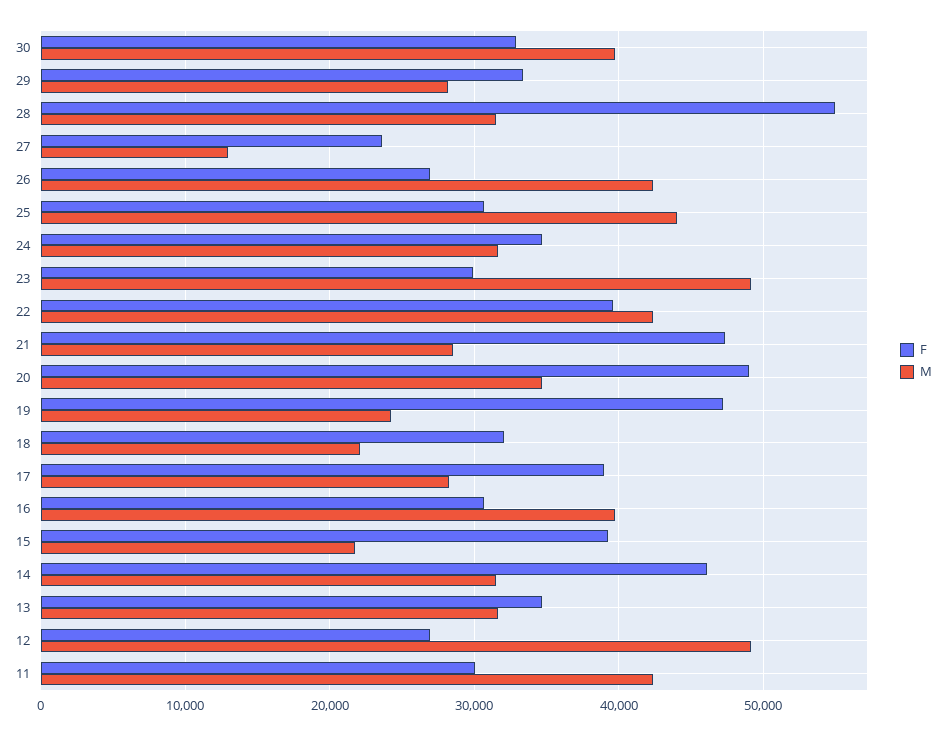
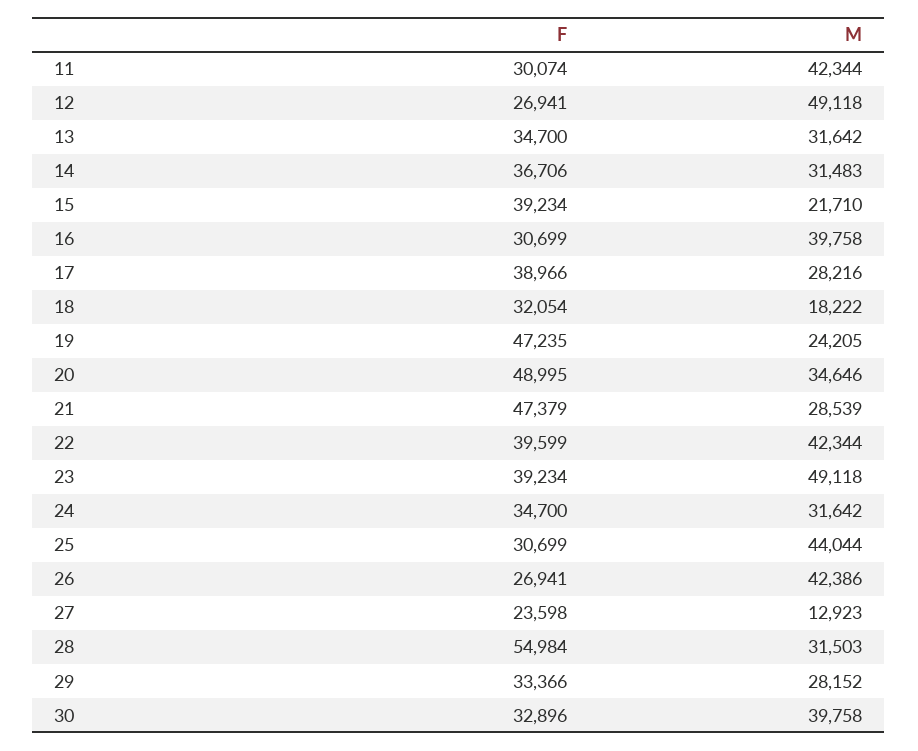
F, 23: 30000 -> 39234
M, 18: 22000 -> 18222
F, 14: 46000 -> 36706

